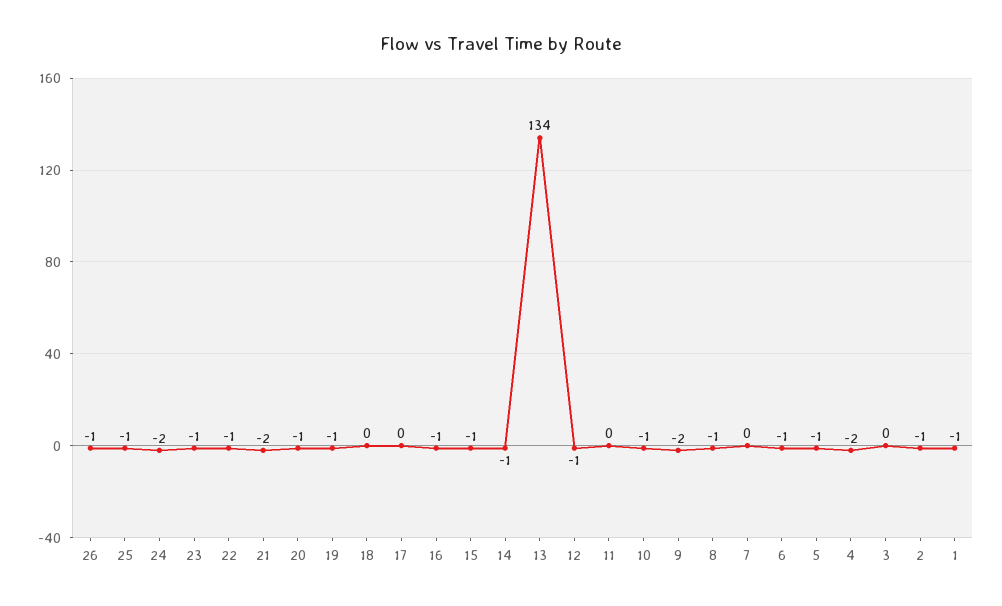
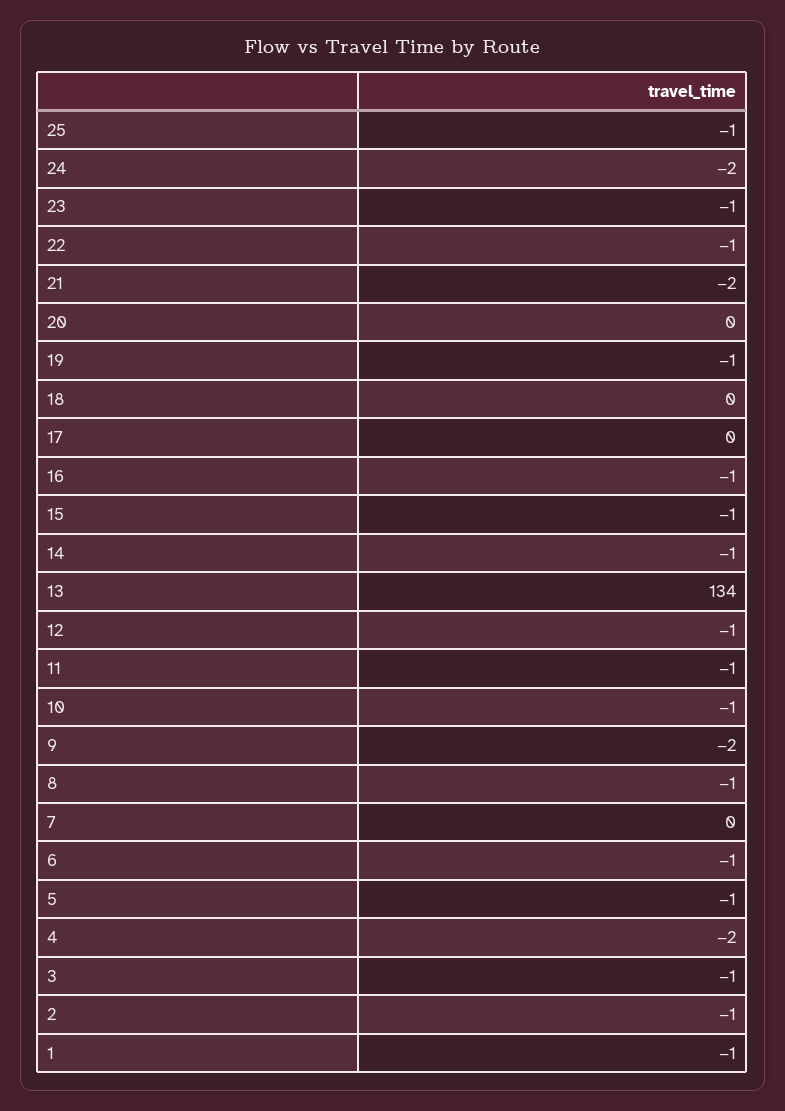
26: -1 -> none
20: -1 -> 0
11: 0 -> -1
3: 0 -> -1

